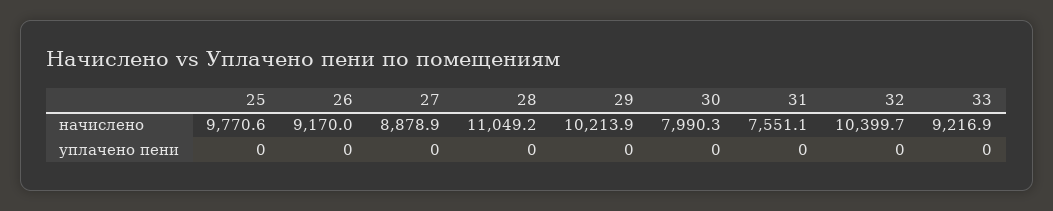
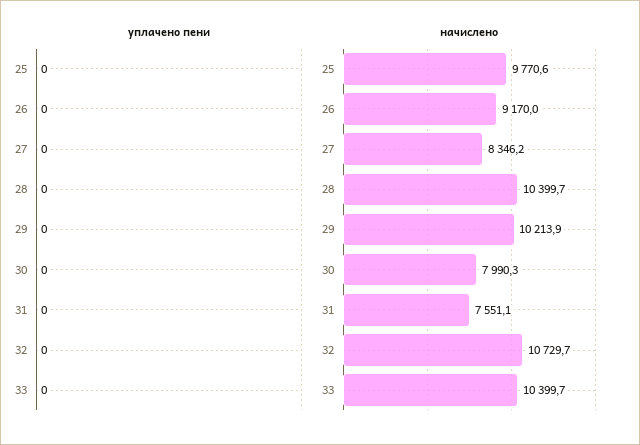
начислено, 27: 8878.9 -> 8346.2
начислено, 28: 11049.2 -> 10399.7
начислено, 32: 10399.7 -> 10729.7
начислено, 33: 9216.9 -> 10399.7

